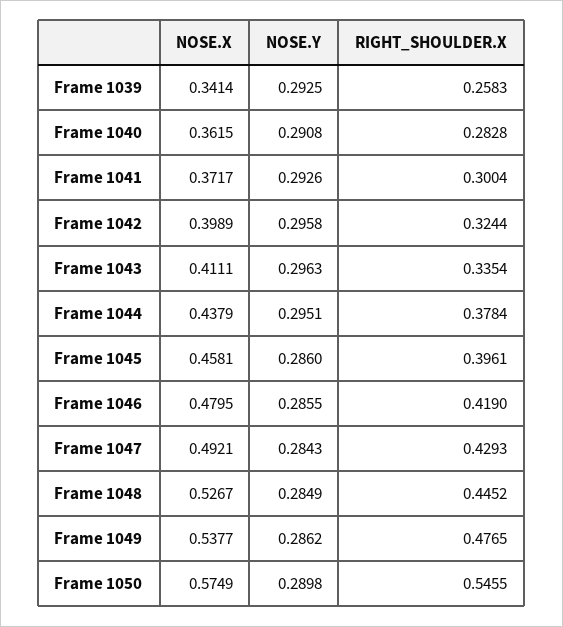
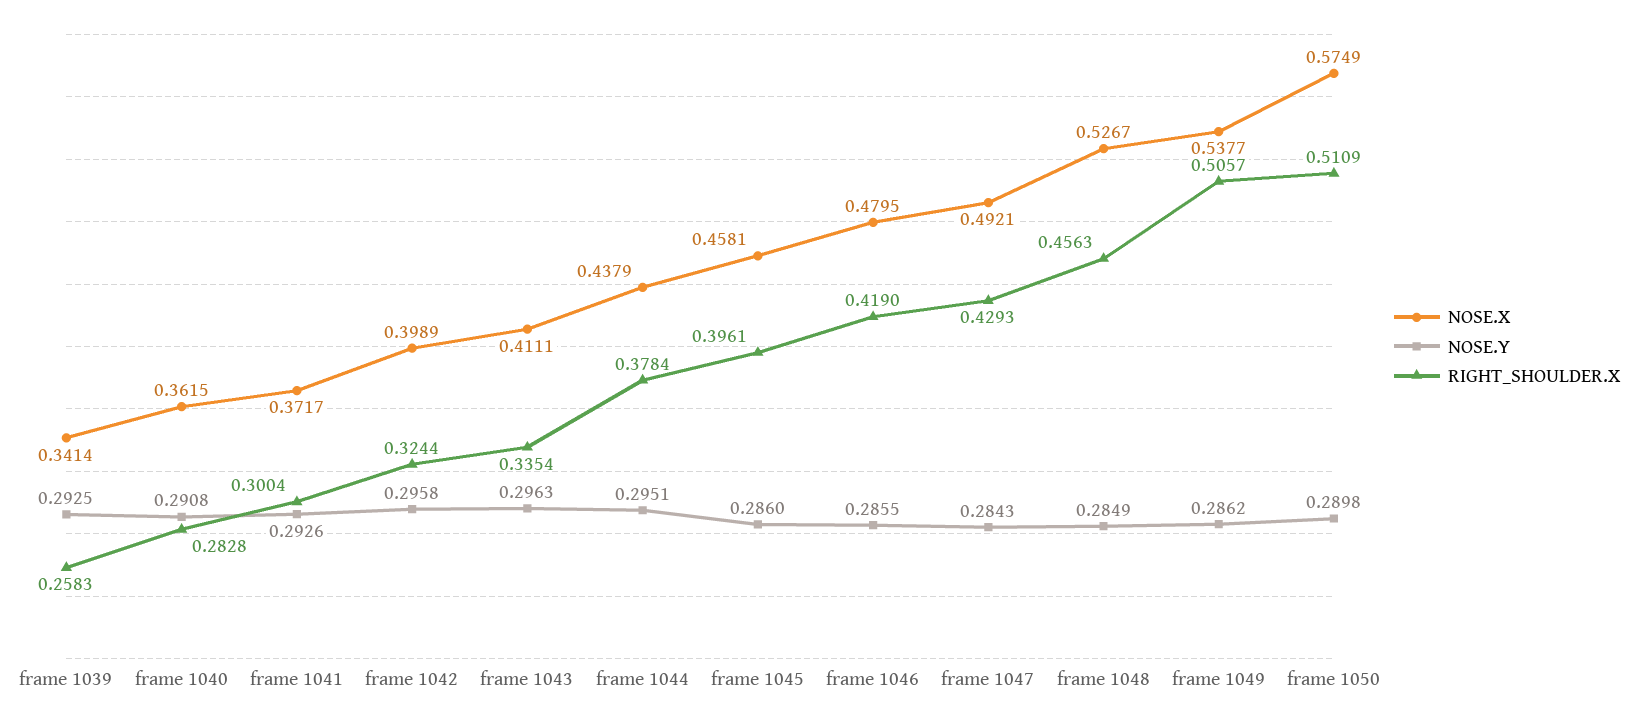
RIGHT_SHOULDER.X, Frame 1048: 0.4452 -> 0.4563
RIGHT_SHOULDER.X, Frame 1049: 0.4765 -> 0.5057
RIGHT_SHOULDER.X, Frame 1050: 0.5455 -> 0.5109

